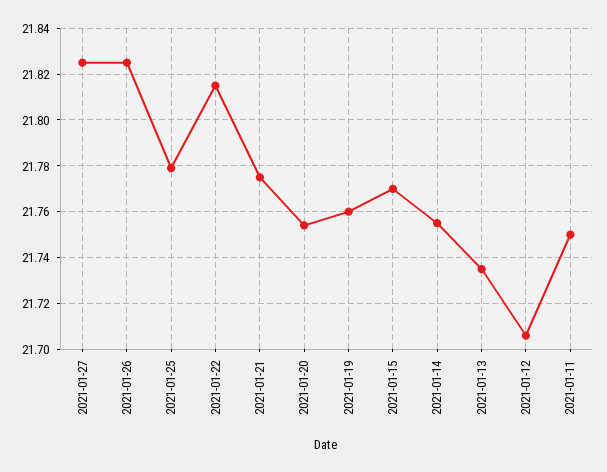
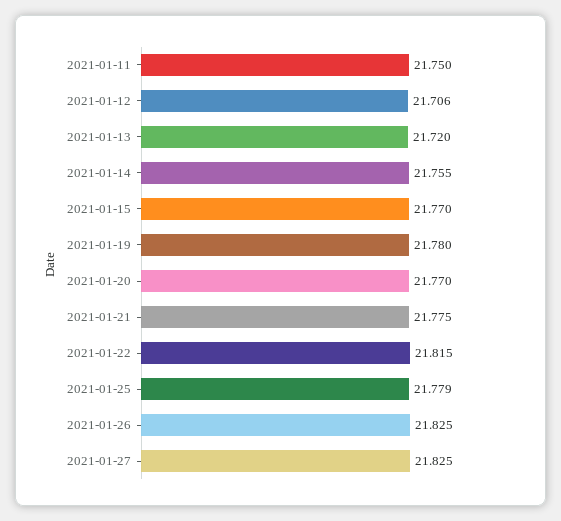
2021-01-20: 21.755 -> 21.77
2021-01-19: 21.76 -> 21.78
2021-01-13: 21.735 -> 21.72

